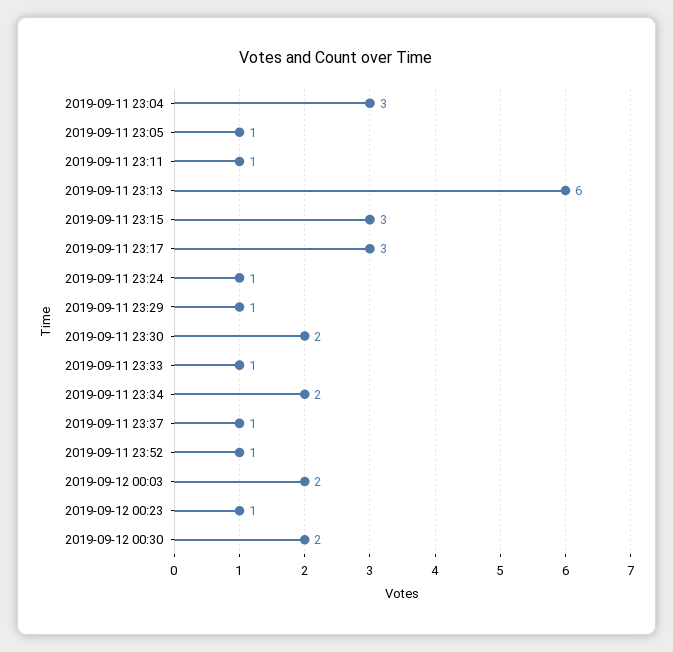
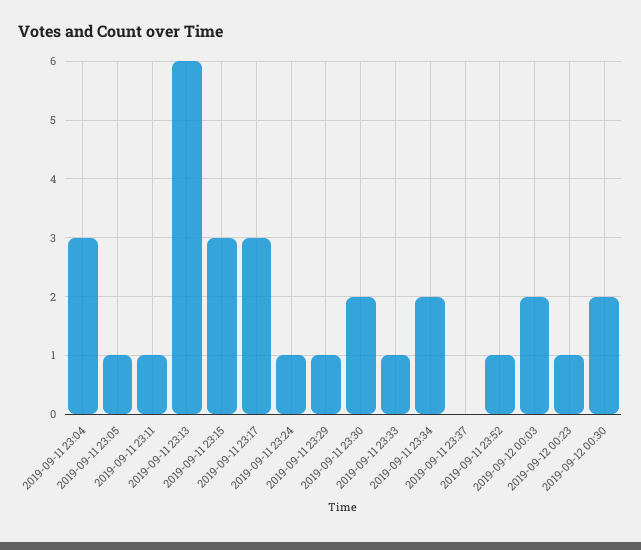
2019-09-11 23:37: 1 -> 0

